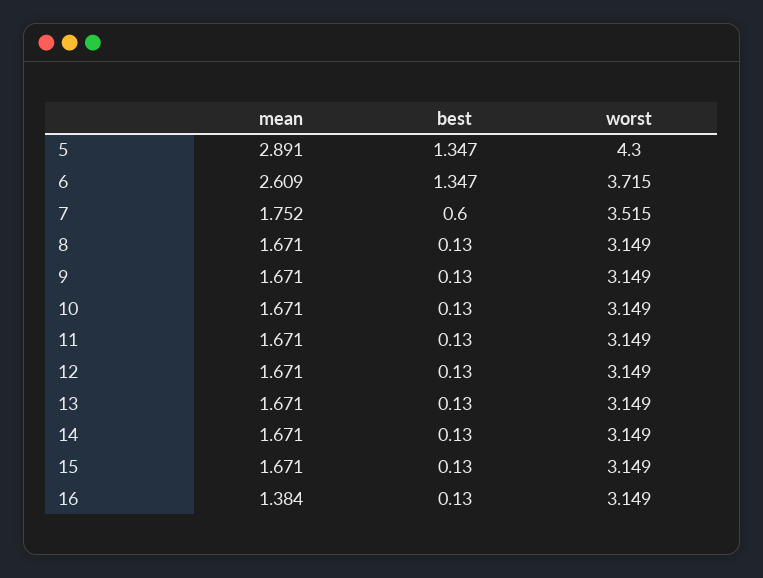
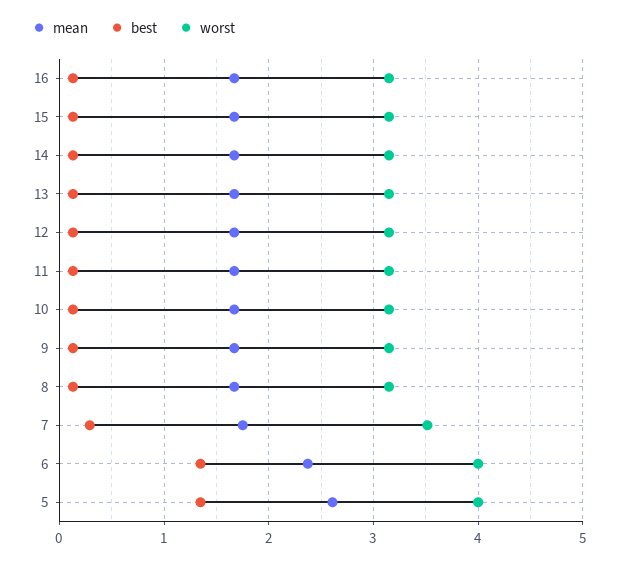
mean, 5: 2.891 -> 2.6
worst, 5: 4.3 -> 4
mean, 6: 2.609 -> 2.4
worst, 6: 3.715 -> 4
best, 7: 0.6 -> 0.3
mean, 16: 1.384 -> 1.7

